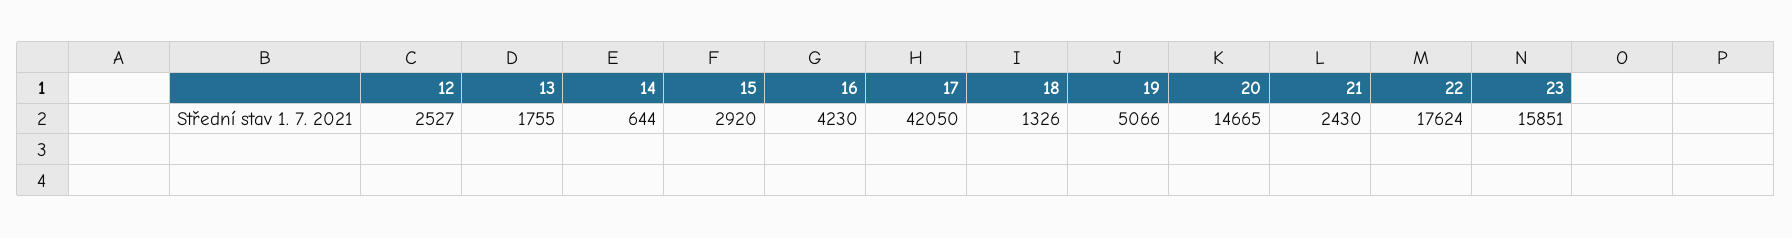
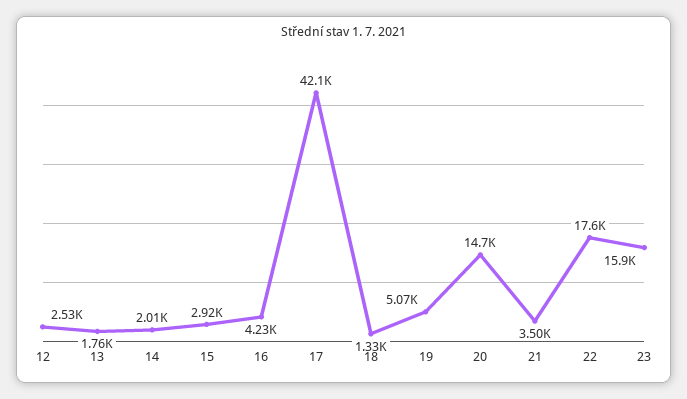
14: 644 -> 2010
21: 2430 -> 3500

